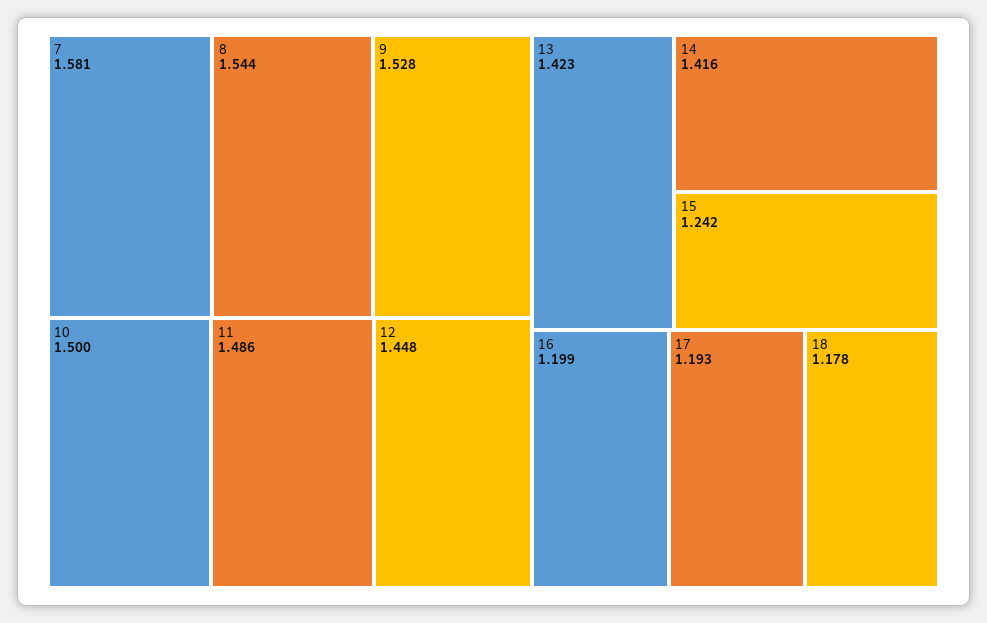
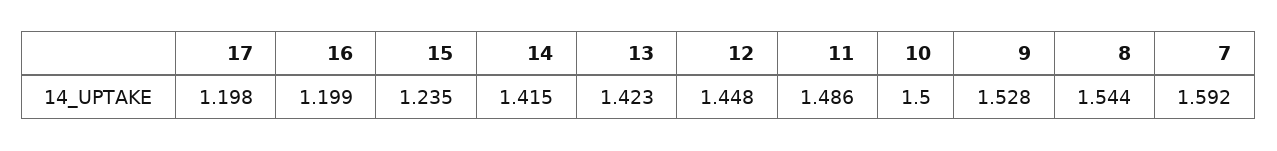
7: 1.581 -> 1.592
14: 1.416 -> 1.415
15: 1.242 -> 1.235
17: 1.193 -> 1.198
18: 1.178 -> none

